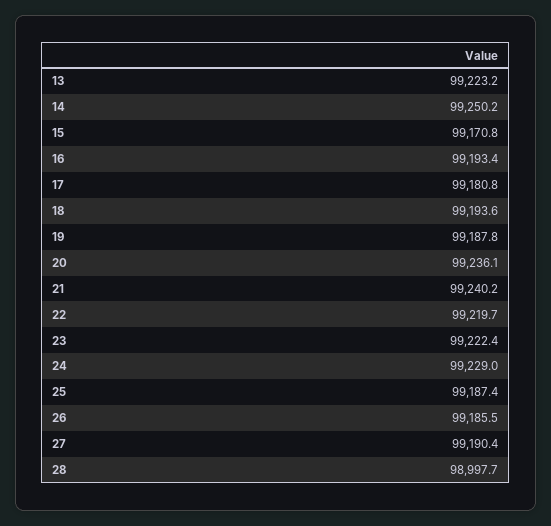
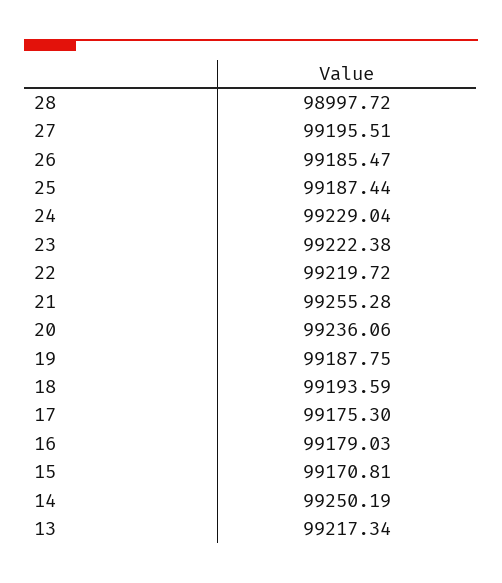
13: 99223.2 -> 99217.34
16: 99193.4 -> 99179.03
17: 99180.8 -> 99175.3
21: 99240.2 -> 99255.28
27: 99190.4 -> 99195.51

